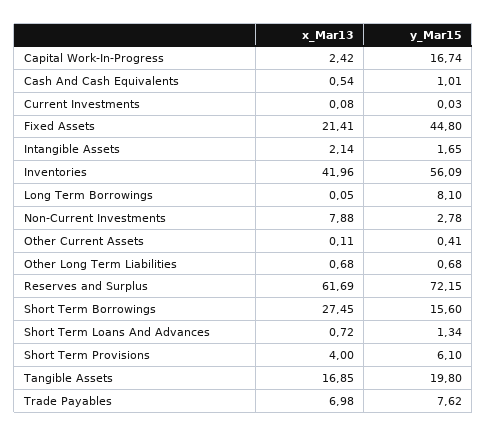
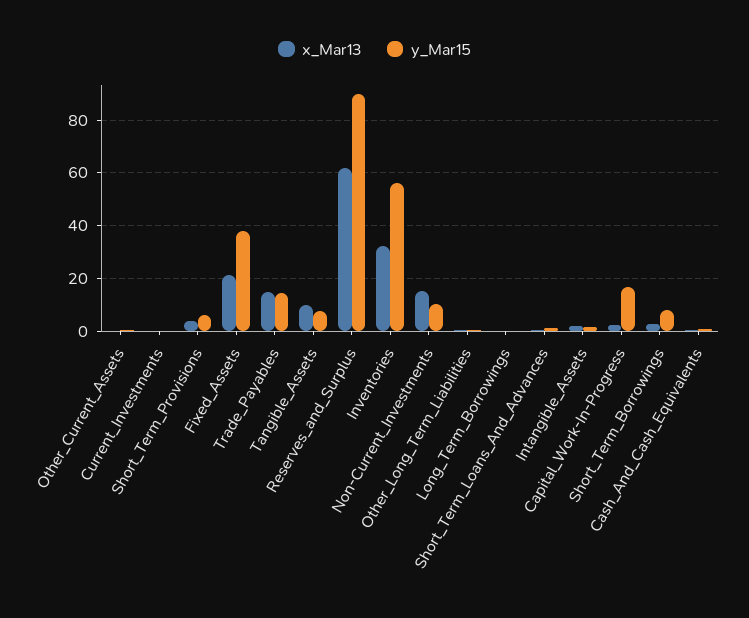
y_Mar15, Fixed Assets: 44.8 -> 37.5
x_Mar13, Inventories: 41.96 -> 32.5
y_Mar15, Long Term Borrowings: 8.1 -> 0
x_Mar13, Non-Current Investments: 7.88 -> 15
y_Mar15, Non-Current Investments: 2.78 -> 10
y_Mar15, Reserves and Surplus: 72.15 -> 90
x_Mar13, Short Term Borrowings: 27.45 -> 2.5
y_Mar15, Short Term Borrowings: 15.6 -> 7.5
x_Mar13, Tangible Assets: 16.85 -> 10
y_Mar15, Tangible Assets: 19.8 -> 7.5
x_Mar13, Trade Payables: 6.98 -> 15
y_Mar15, Trade Payables: 7.62 -> 15

